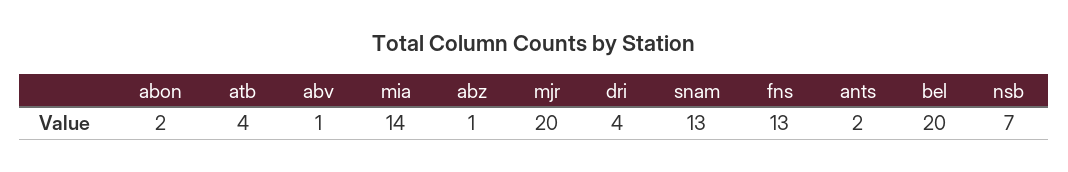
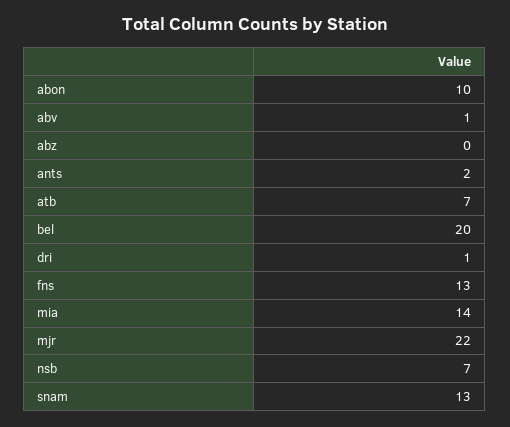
abon: 2 -> 10
atb: 4 -> 7
abz: 1 -> 0
mjr: 20 -> 22
dri: 4 -> 1

